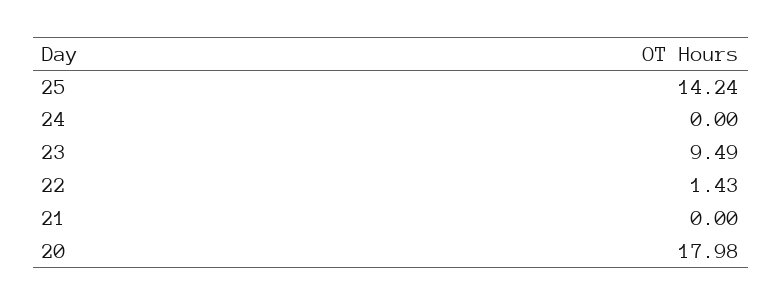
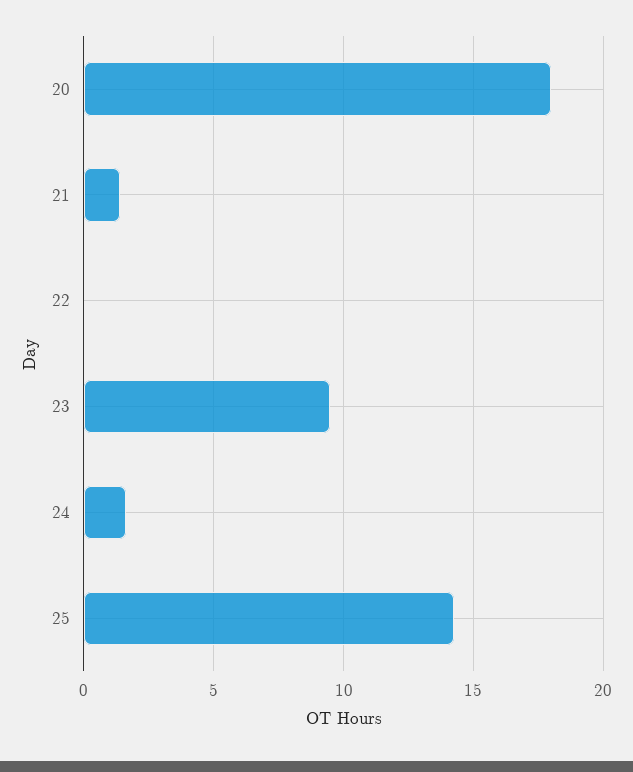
24: 0 -> 1.5
22: 1.43 -> 0
21: 0 -> 1.5

